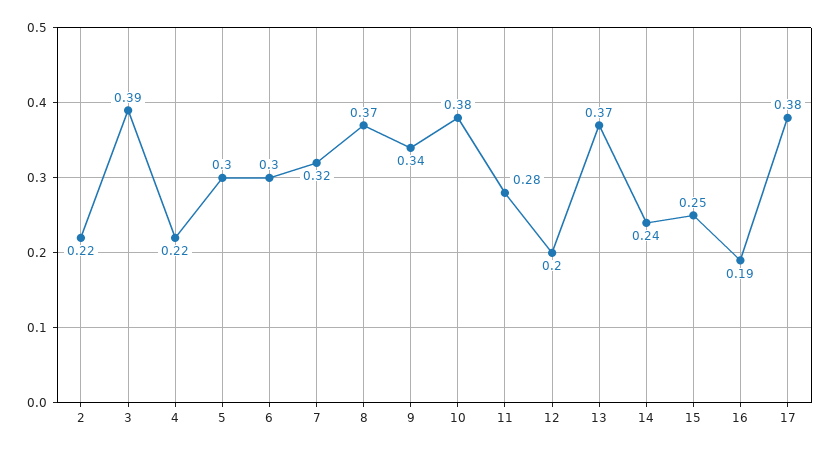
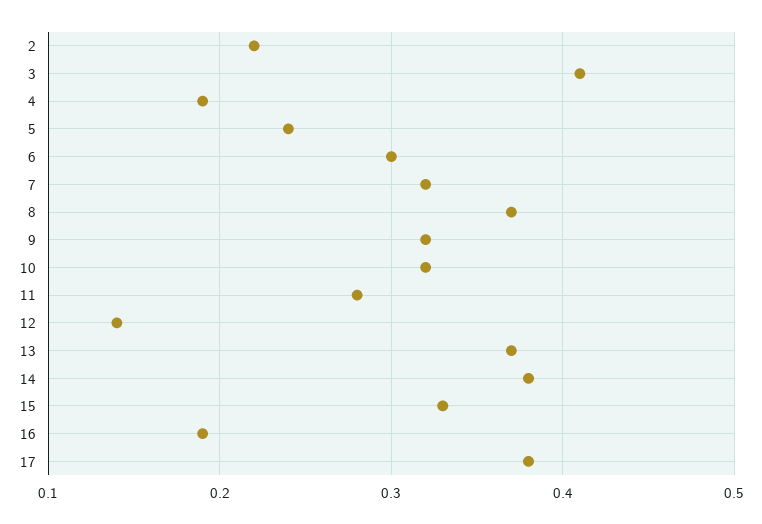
3: 0.39 -> 0.41
4: 0.22 -> 0.19
5: 0.3 -> 0.24
9: 0.34 -> 0.32
10: 0.38 -> 0.32
12: 0.2 -> 0.14
14: 0.24 -> 0.38
15: 0.25 -> 0.33

